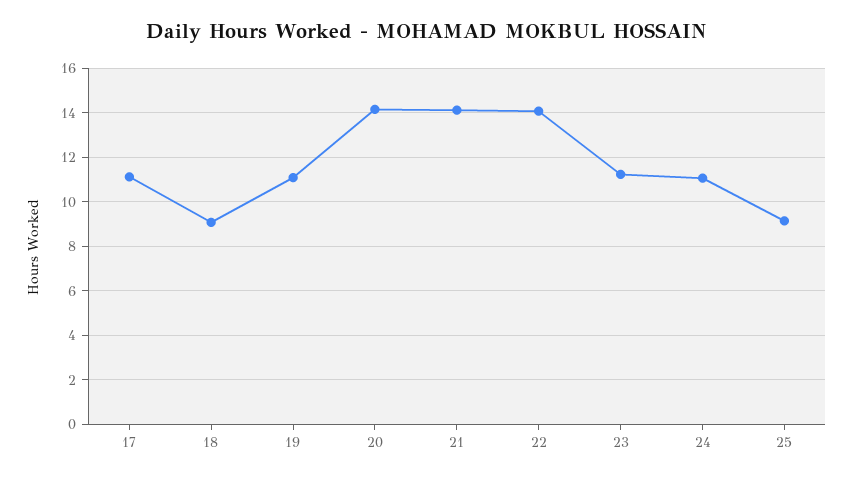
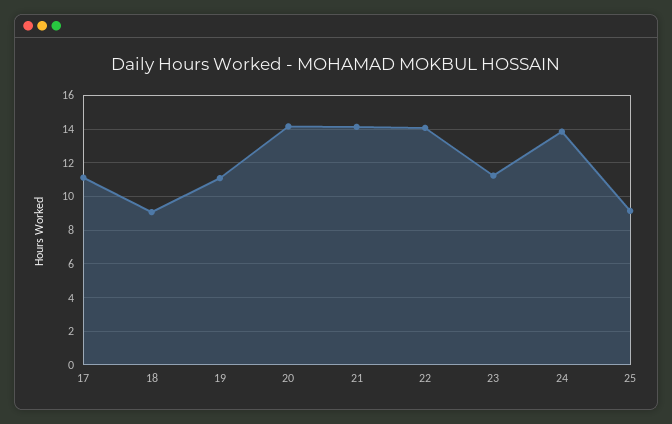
24: 11 -> 14

